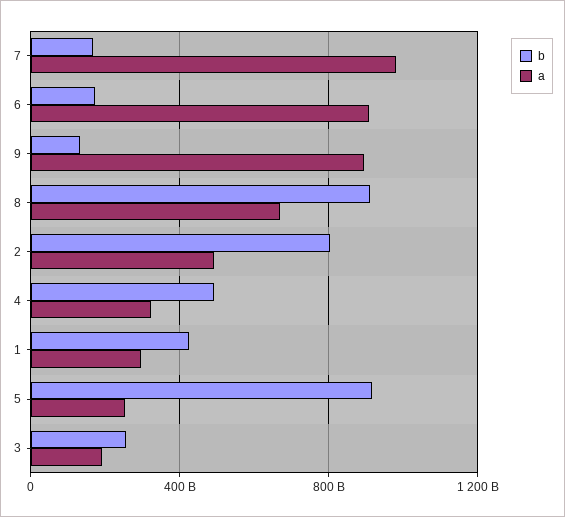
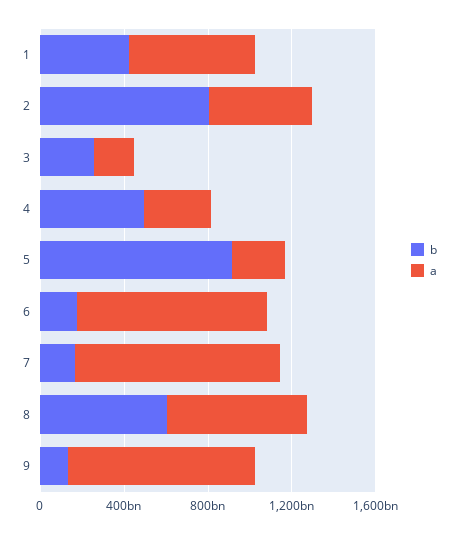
b, 8: 900000000000 -> 600000000000
a, 1: 300000000000 -> 600000000000

